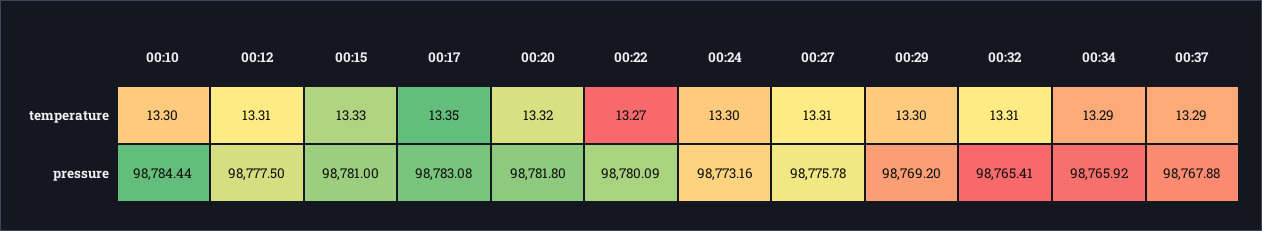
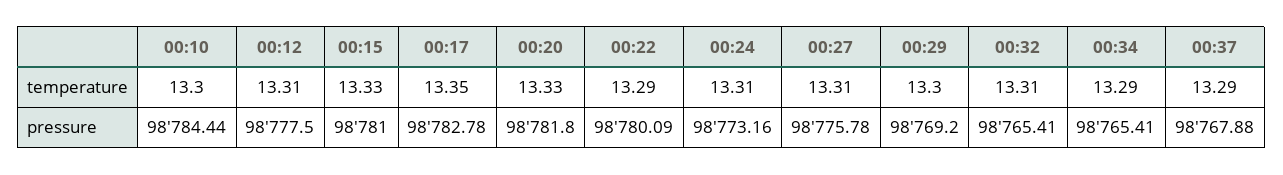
00:20, temperature: 13.32 -> 13.33
00:22, temperature: 13.27 -> 13.29
00:24, temperature: 13.3 -> 13.31
00:17, pressure: 98783.08 -> 98782.78
00:34, pressure: 98765.92 -> 98765.41

